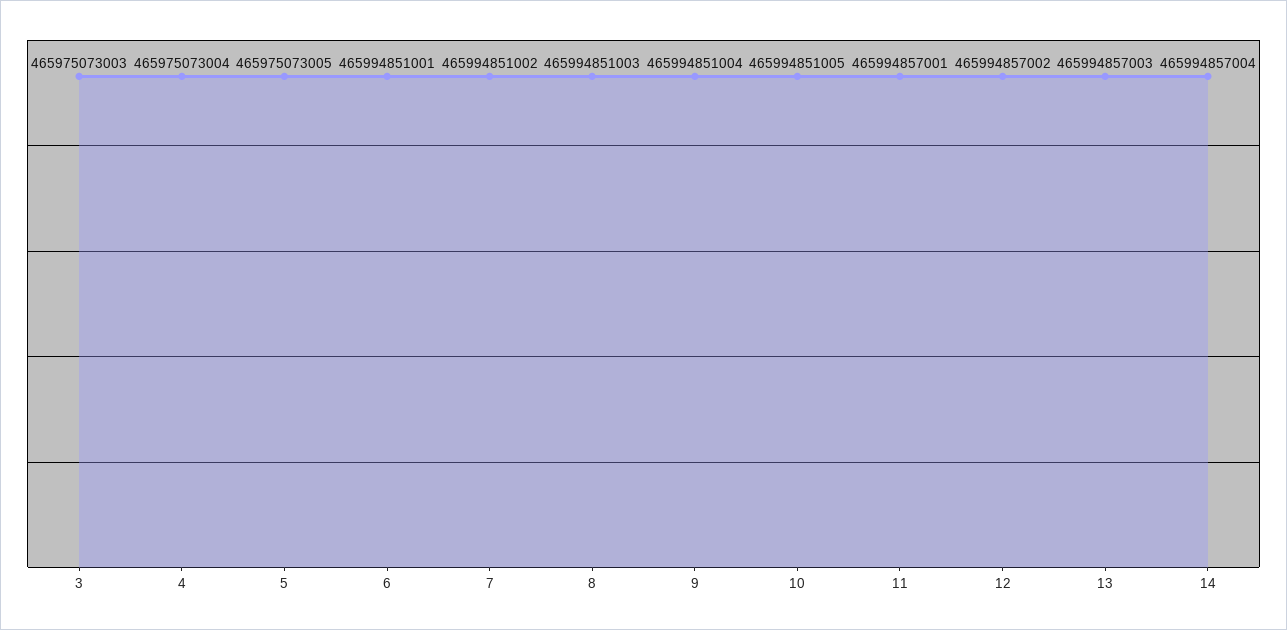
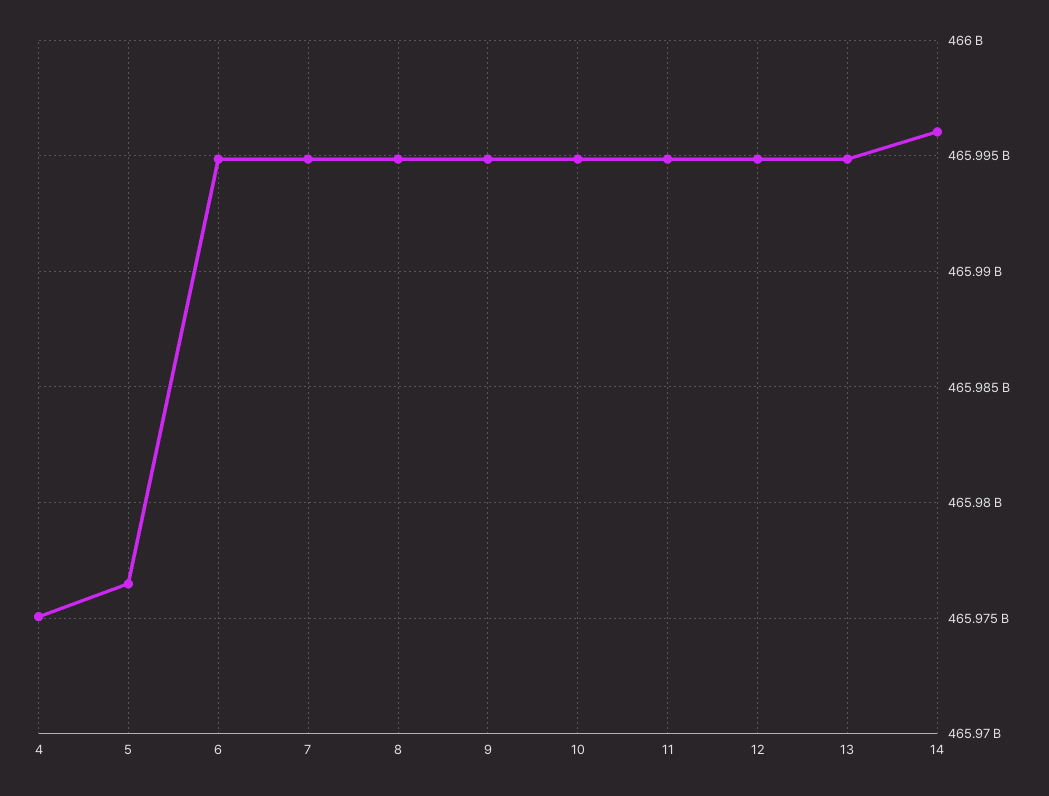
3: 465975073003 -> none
5: 465975073005 -> 465976500000
14: 465994857004 -> 465996000000

